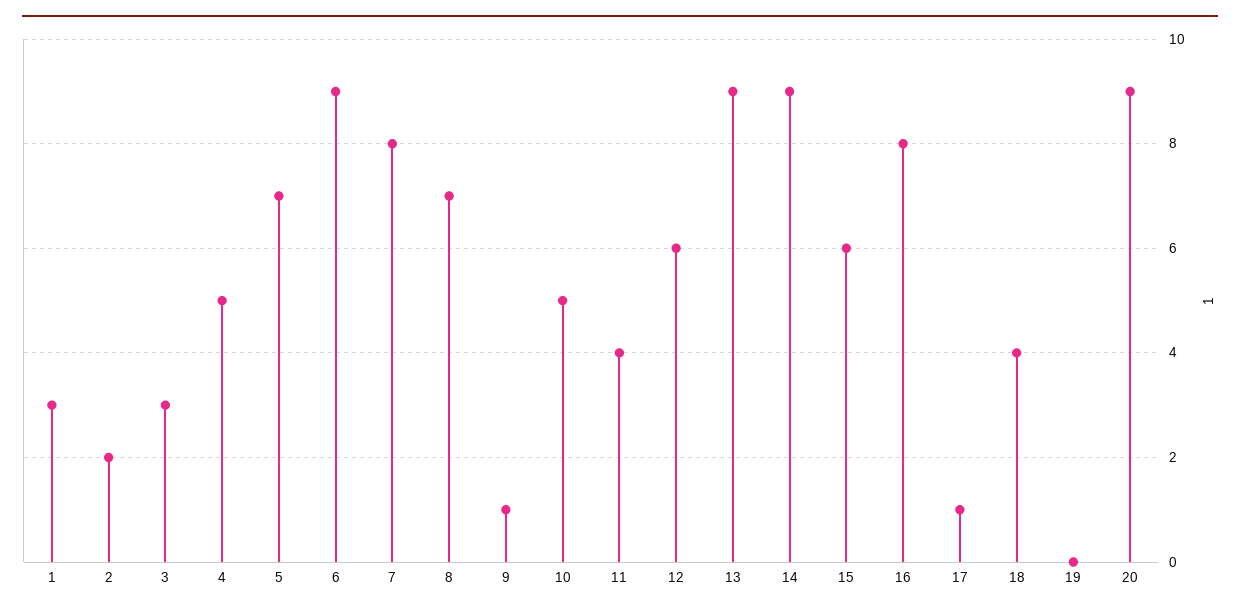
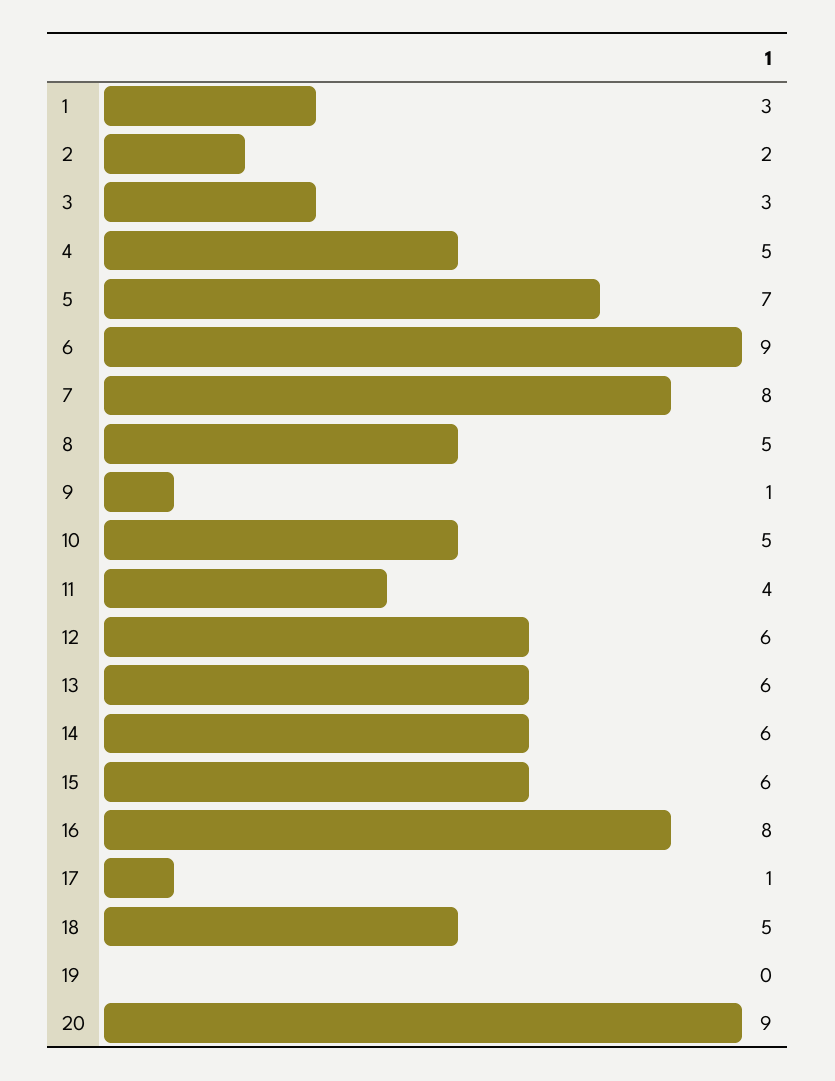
8: 7 -> 5
13: 9 -> 6
14: 9 -> 6
18: 4 -> 5

